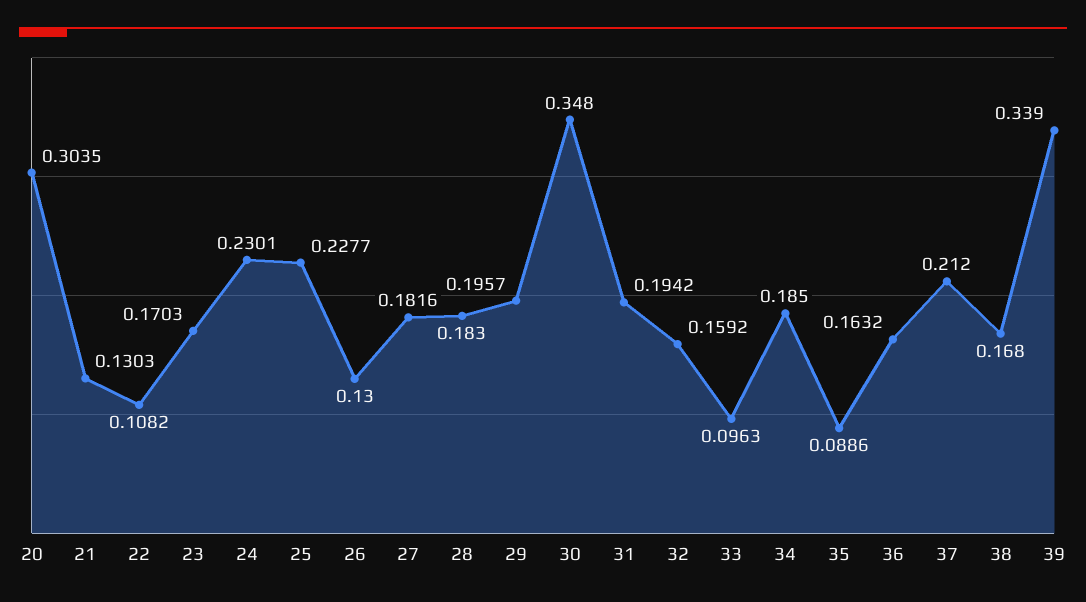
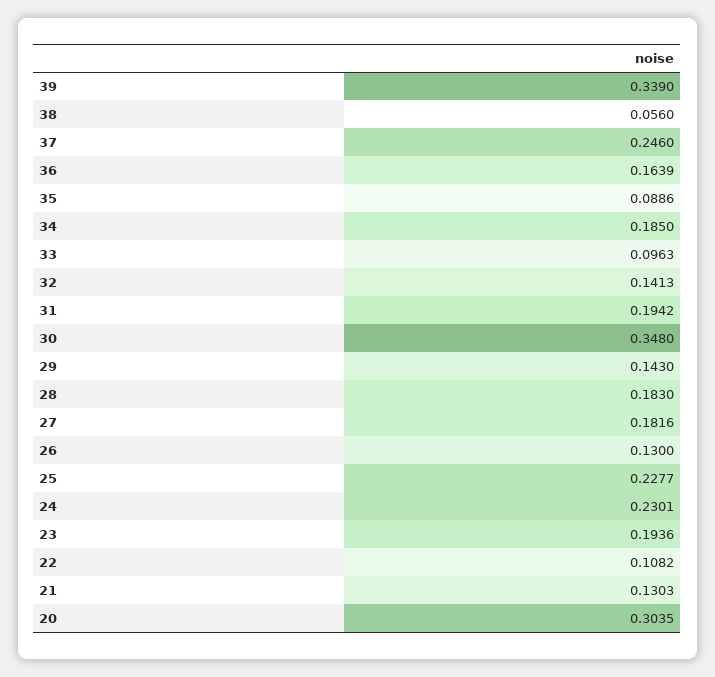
23: 0.1703 -> 0.1936
29: 0.1957 -> 0.143
32: 0.1592 -> 0.1413
36: 0.1632 -> 0.1639
37: 0.212 -> 0.246
38: 0.168 -> 0.056

